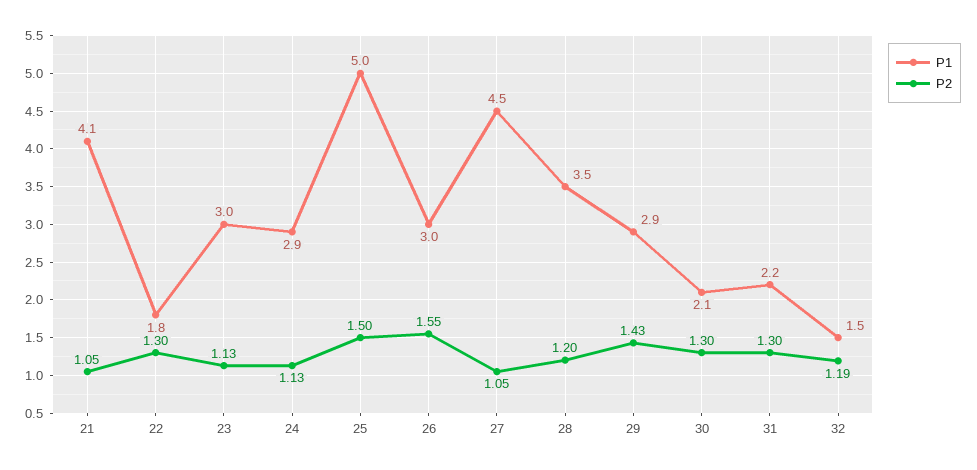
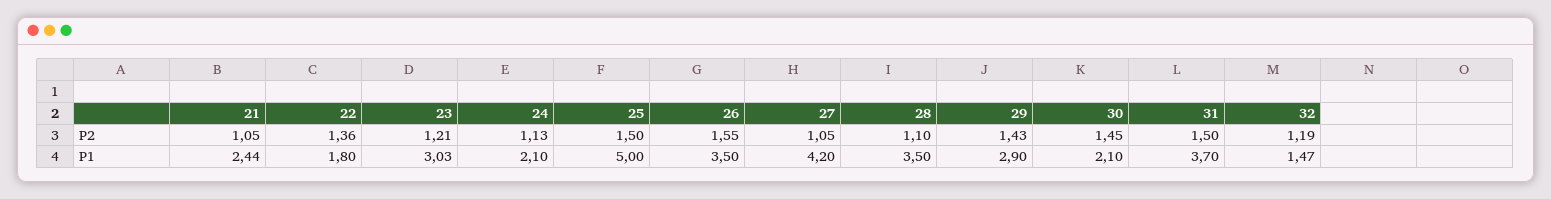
P1, 21: 4.1 -> 2.44
P2, 22: 1.3 -> 1.36
P2, 23: 1.13 -> 1.21
P1, 24: 2.9 -> 2.1
P1, 26: 3 -> 3.5
P1, 27: 4.5 -> 4.2
P2, 28: 1.2 -> 1.1
P2, 30: 1.3 -> 1.45
P1, 31: 2.2 -> 3.7
P2, 31: 1.3 -> 1.5

